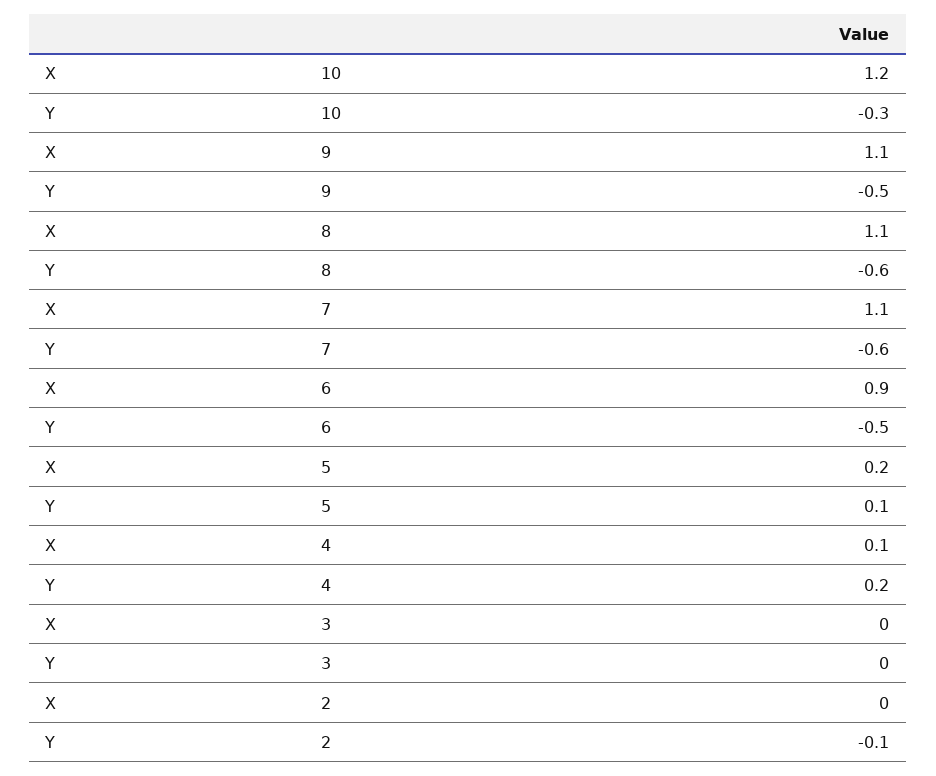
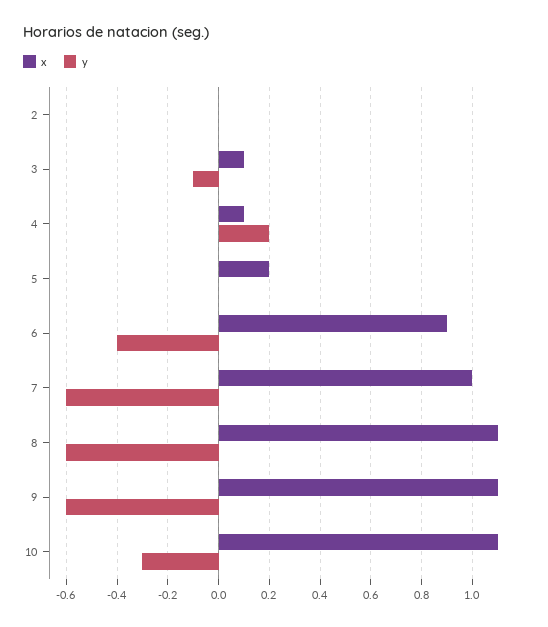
X, 10: 1.2 -> 1.1
Y, 9: -0.5 -> -0.6
X, 7: 1.1 -> 1
Y, 6: -0.5 -> -0.4
Y, 5: 0.1 -> 0
X, 3: 0 -> 0.1
Y, 3: 0 -> -0.1
Y, 2: -0.1 -> 0

